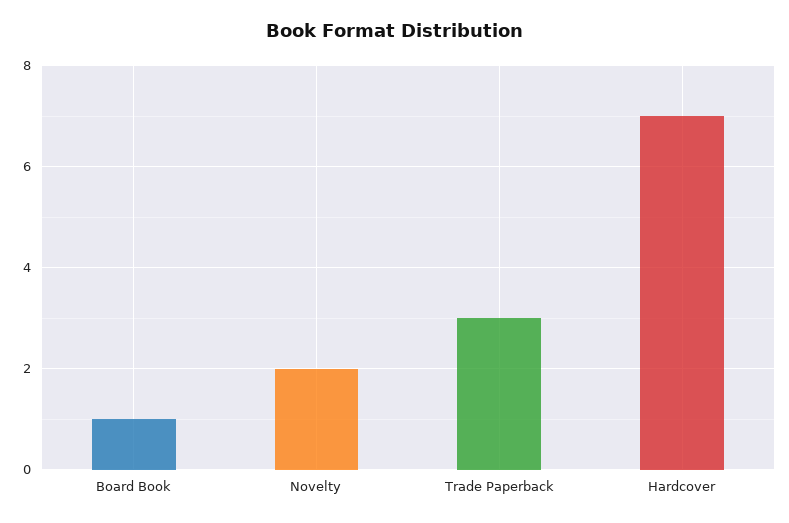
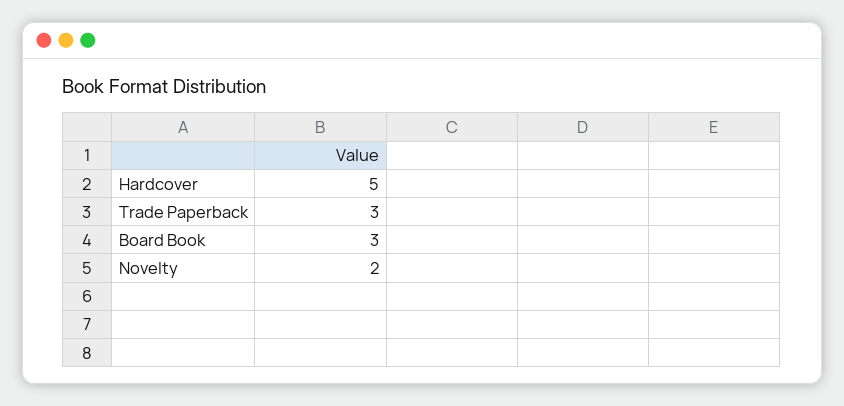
Board Book: 1 -> 3
Hardcover: 7 -> 5

